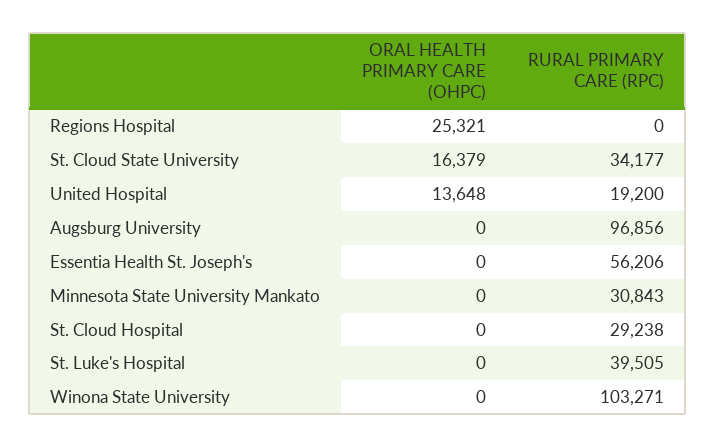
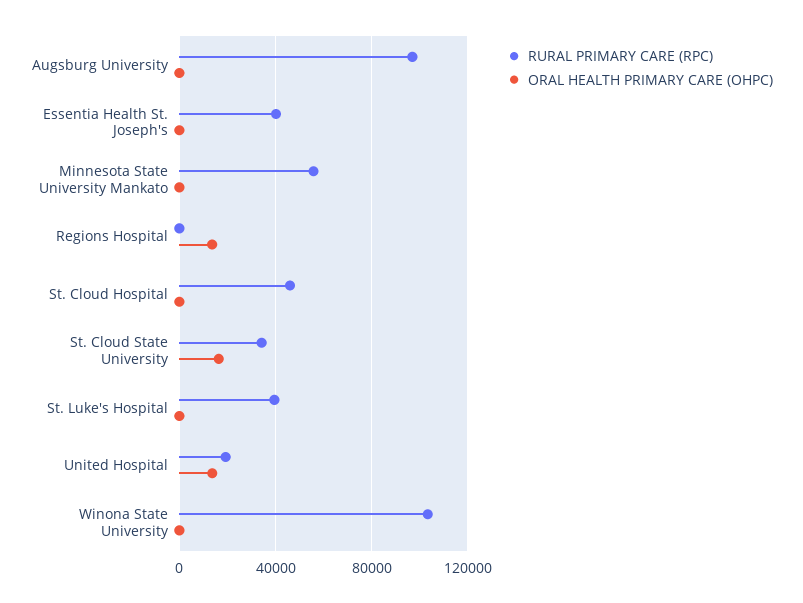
ORAL HEALTH PRIMARY CARE (OHPC), Regions Hospital: 25321 -> 15000
RURAL PRIMARY CARE (RPC), Essentia Health St. Joseph's: 56206 -> 40000
RURAL PRIMARY CARE (RPC), Minnesota State University Mankato: 30843 -> 55000
RURAL PRIMARY CARE (RPC), St. Cloud Hospital: 29238 -> 45000

